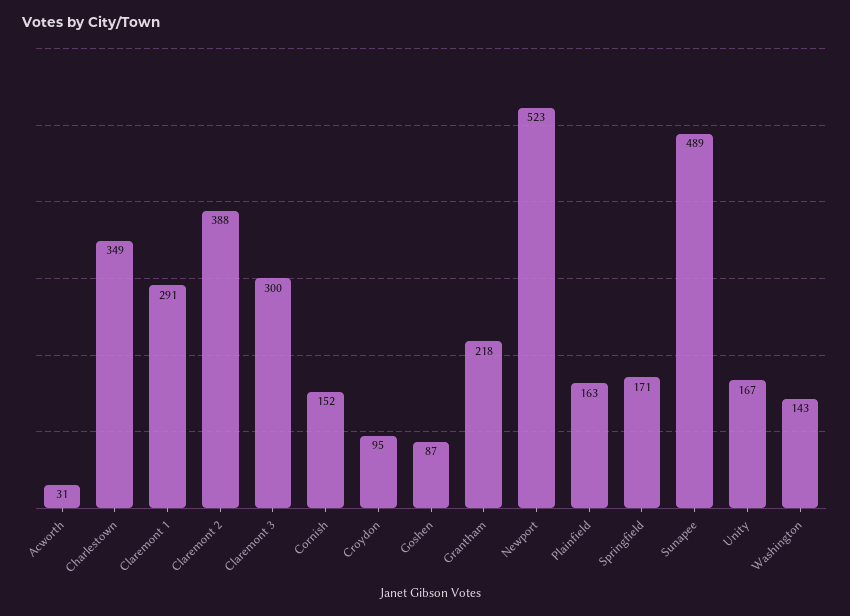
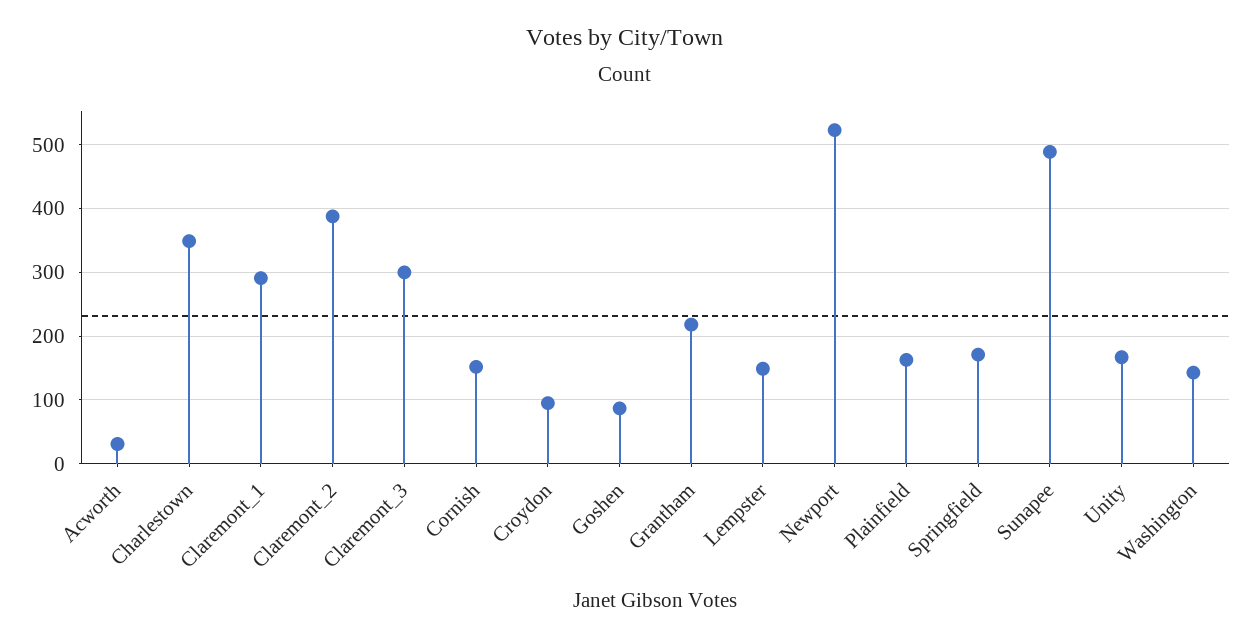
Lempster: none -> 150

